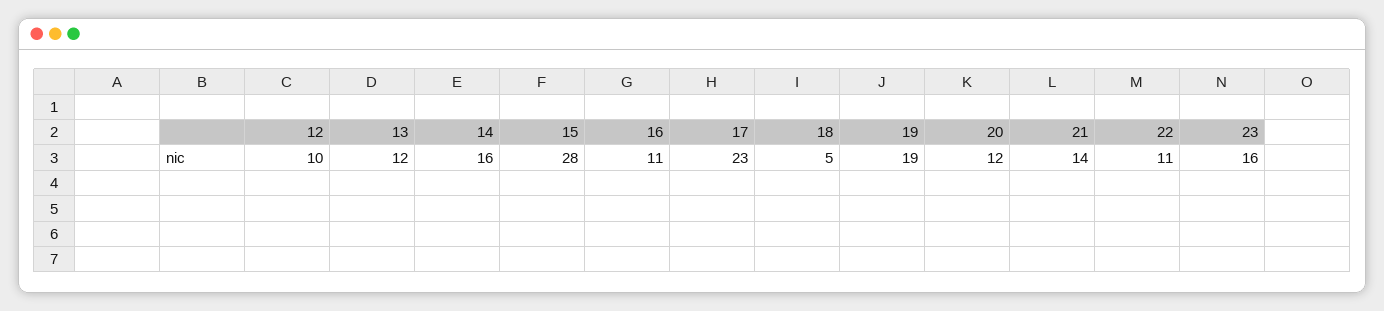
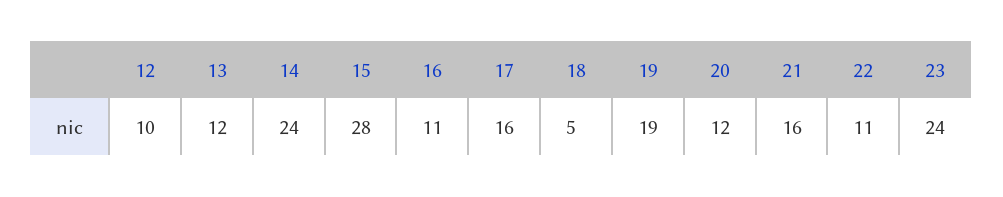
14: 16 -> 24
17: 23 -> 16
21: 14 -> 16
23: 16 -> 24

